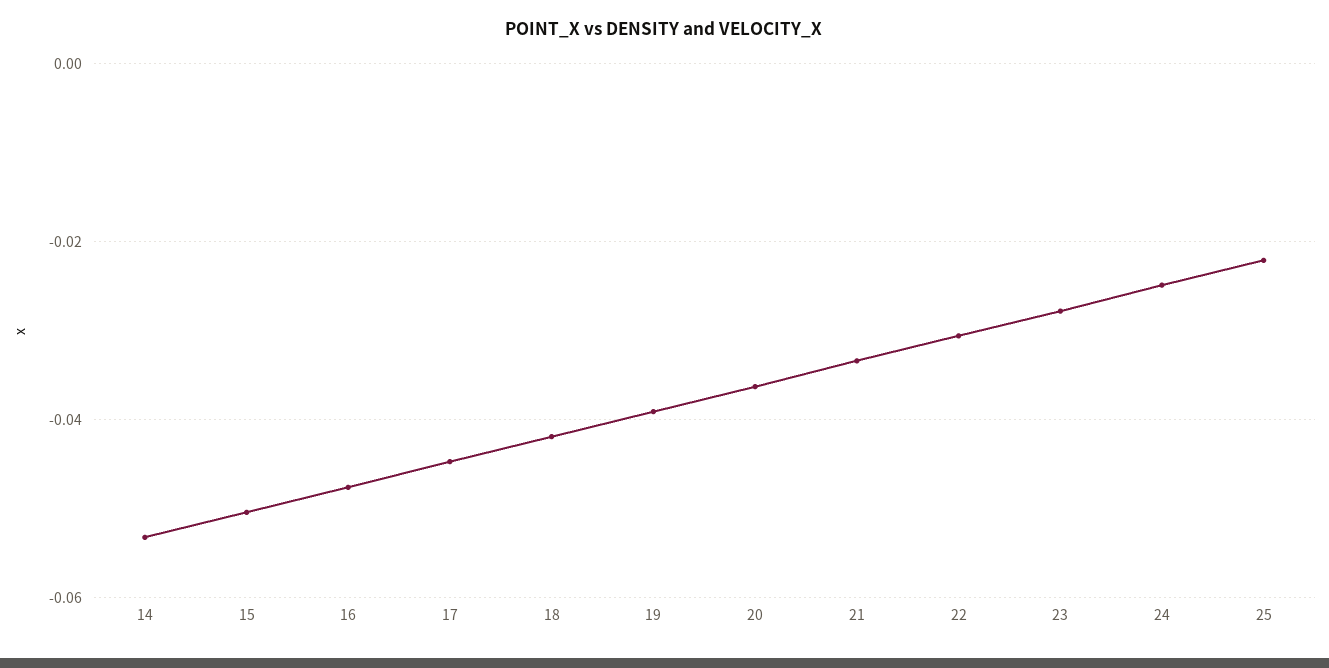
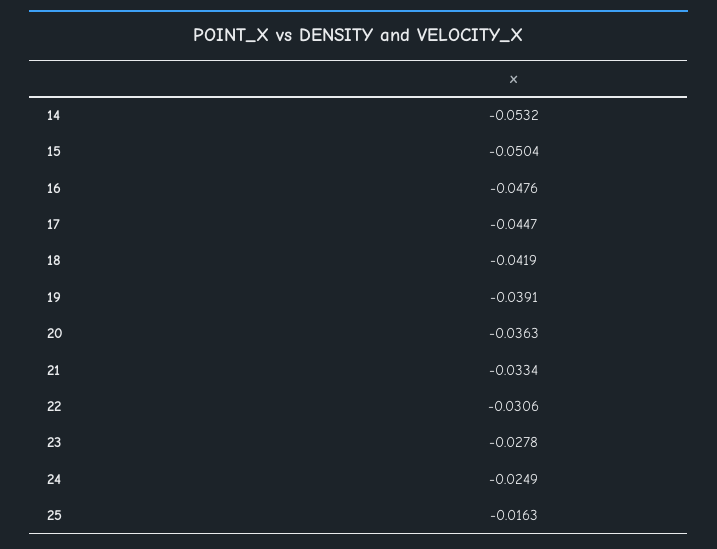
25: -0.022 -> -0.0163

